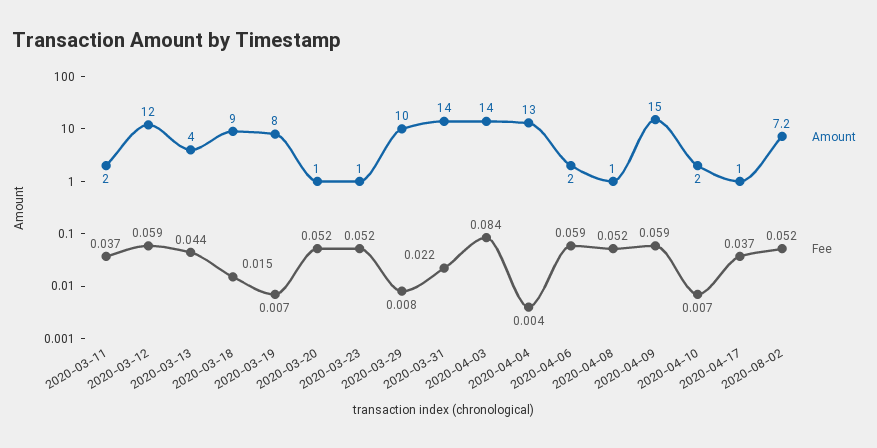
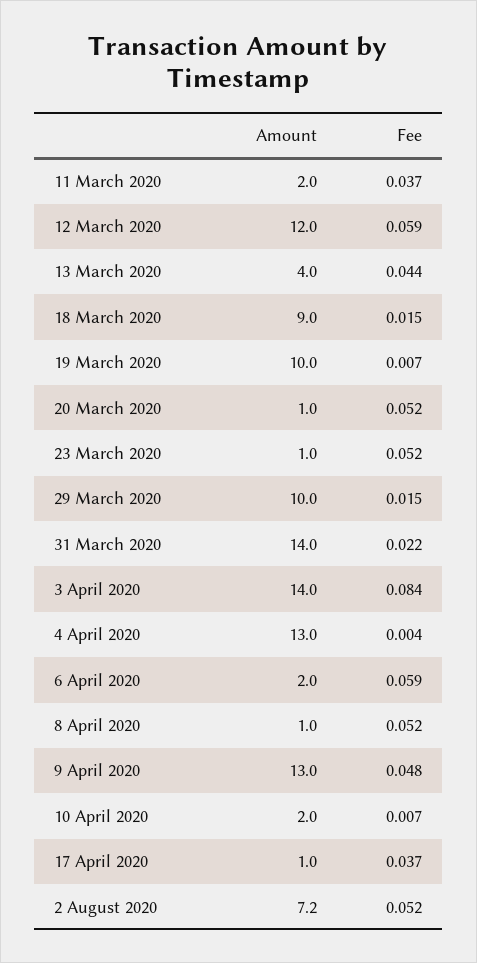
Amount, 2020-03-19: 8 -> 10
Fee, 2020-03-29: 0.008 -> 0.015
Amount, 2020-04-09: 15 -> 13
Fee, 2020-04-09: 0.059 -> 0.048

